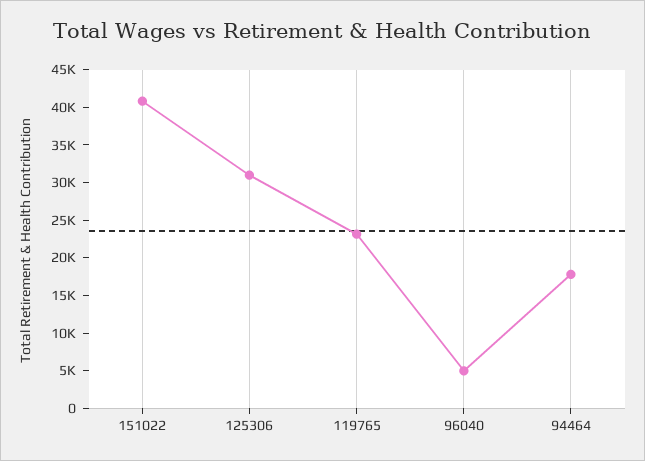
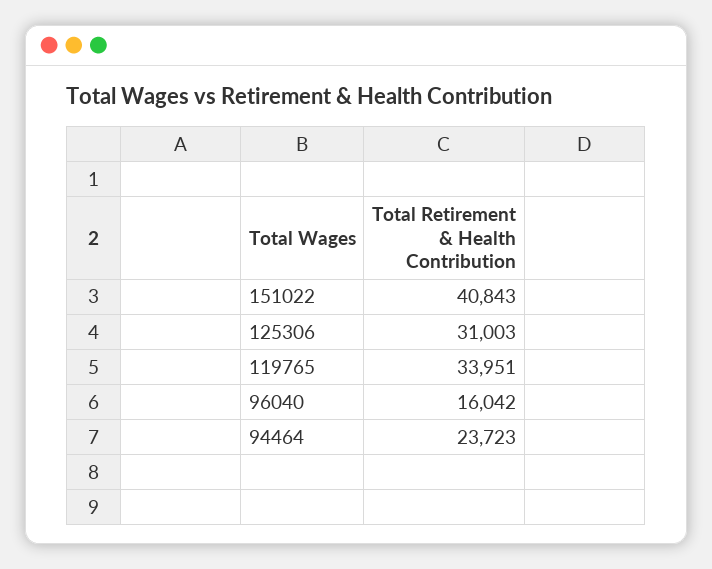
119765: 22500 -> 33951
96040: 5000 -> 16042
94464: 17500 -> 23723

